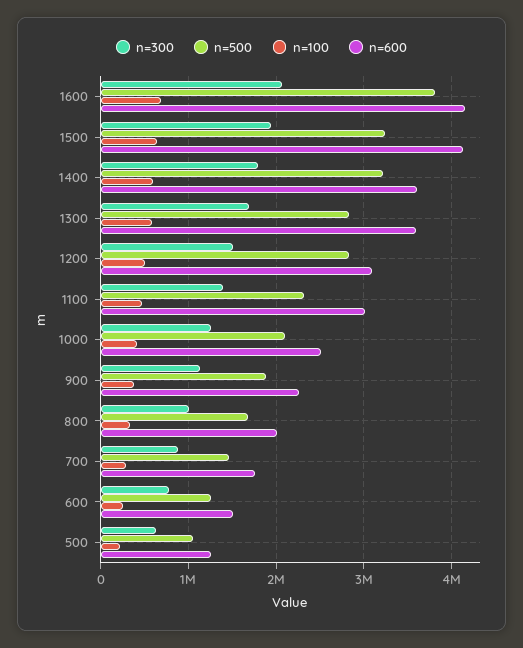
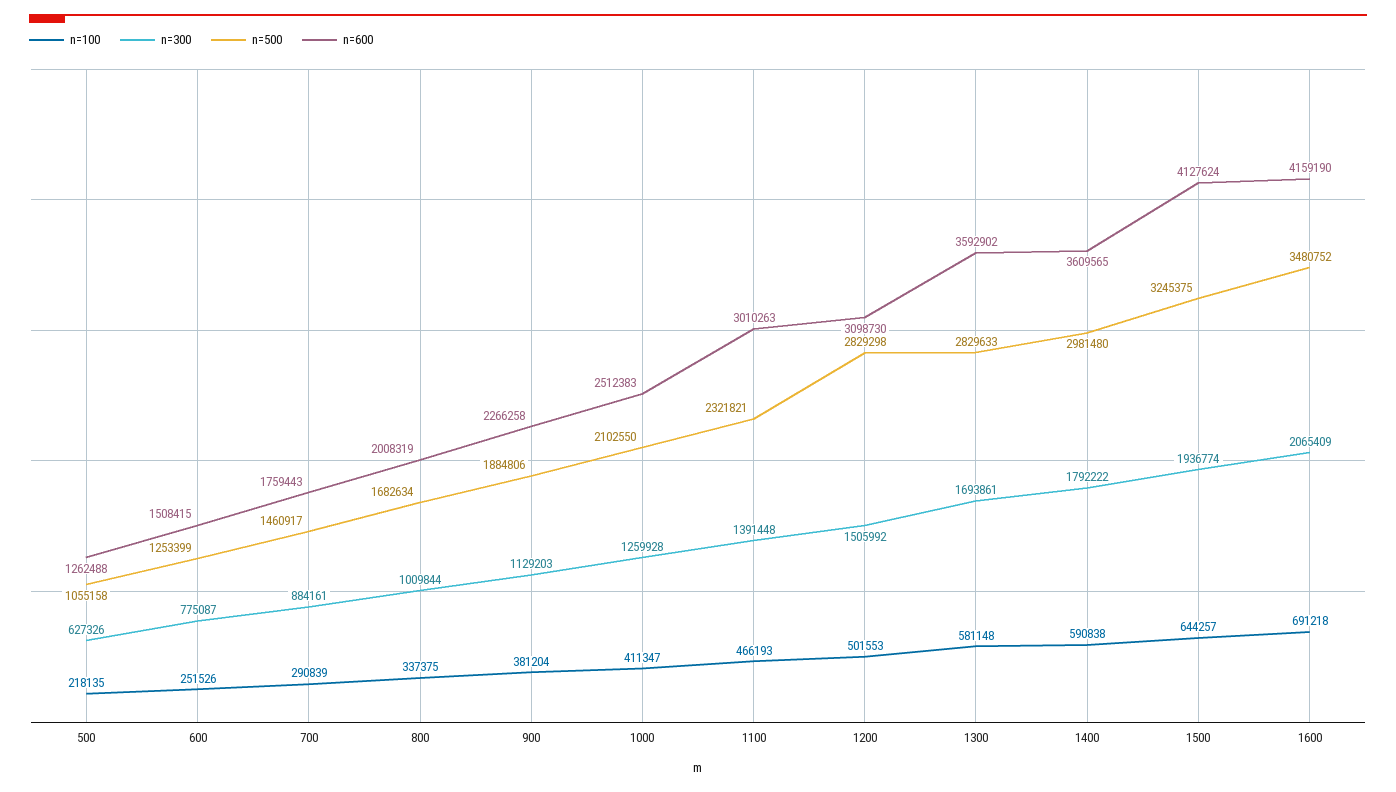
n=500, 1600: 3800000 -> 3480752
n=500, 1400: 3200000 -> 2981480

